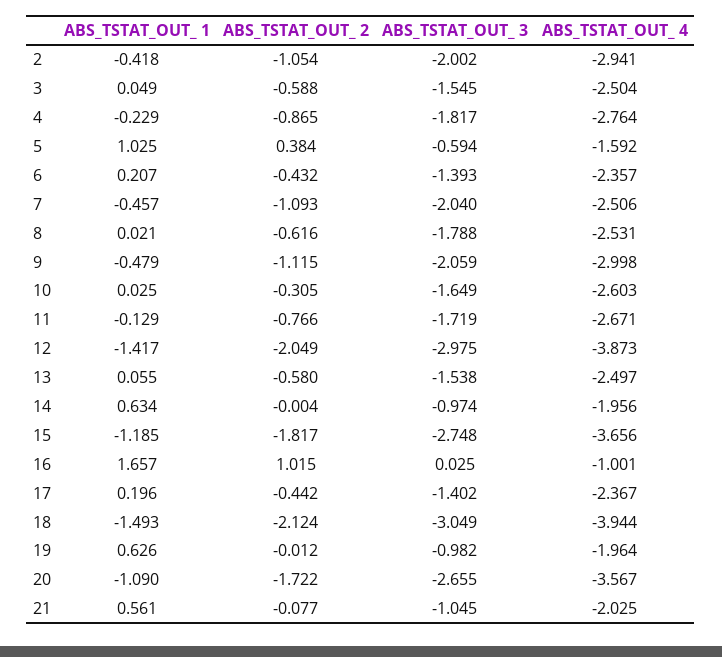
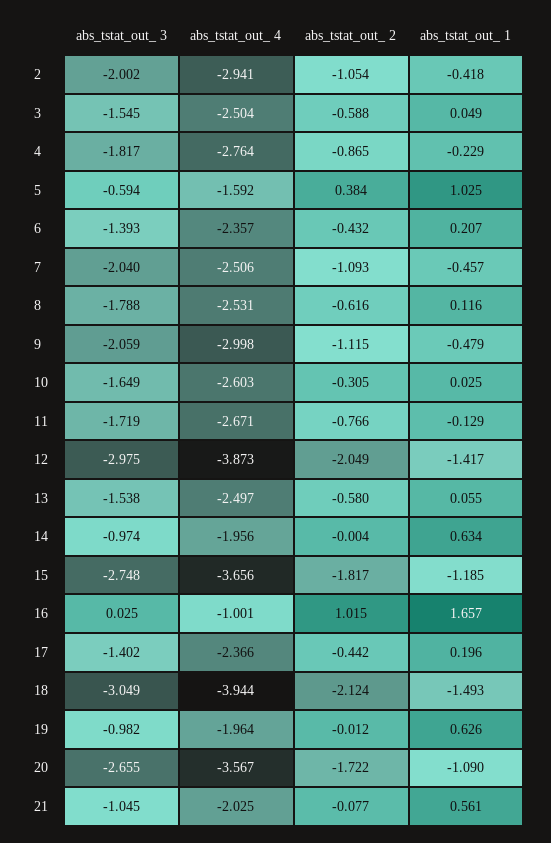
ABS_TSTAT_OUT_ 1, 8: 0.021 -> 0.116
ABS_TSTAT_OUT_ 4, 17: -2.367 -> -2.366

